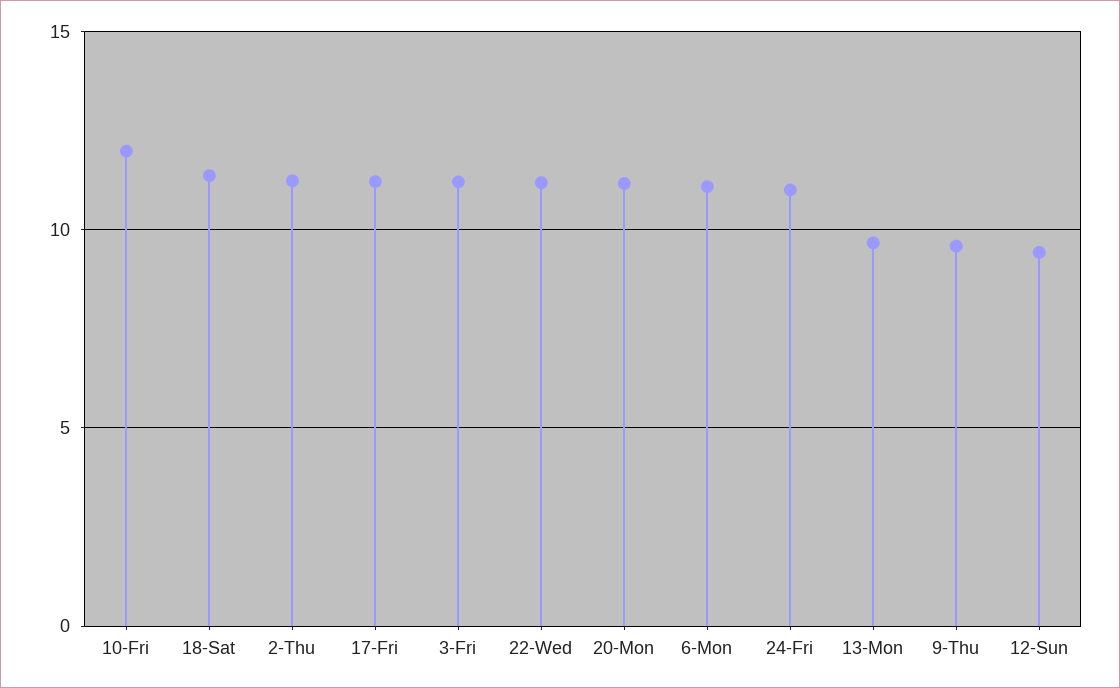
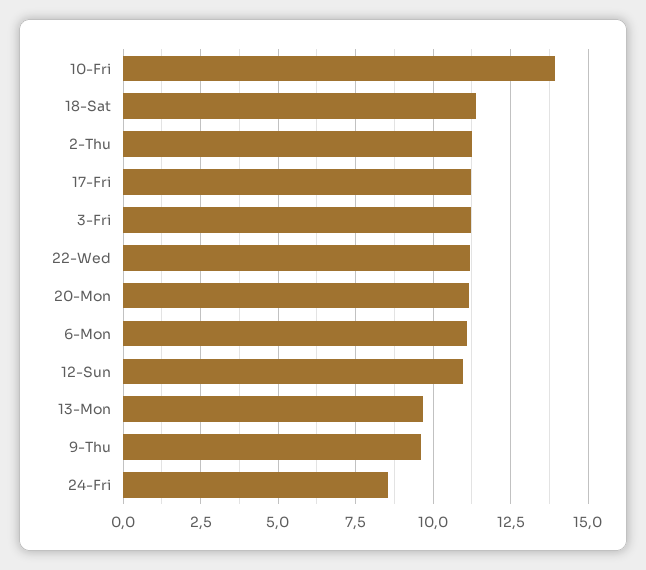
10-Fri: 12 -> 14
24-Fri: 11 -> 8.5
12-Sun: 9.5 -> 11

